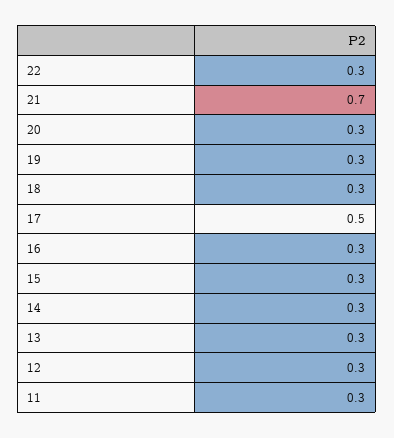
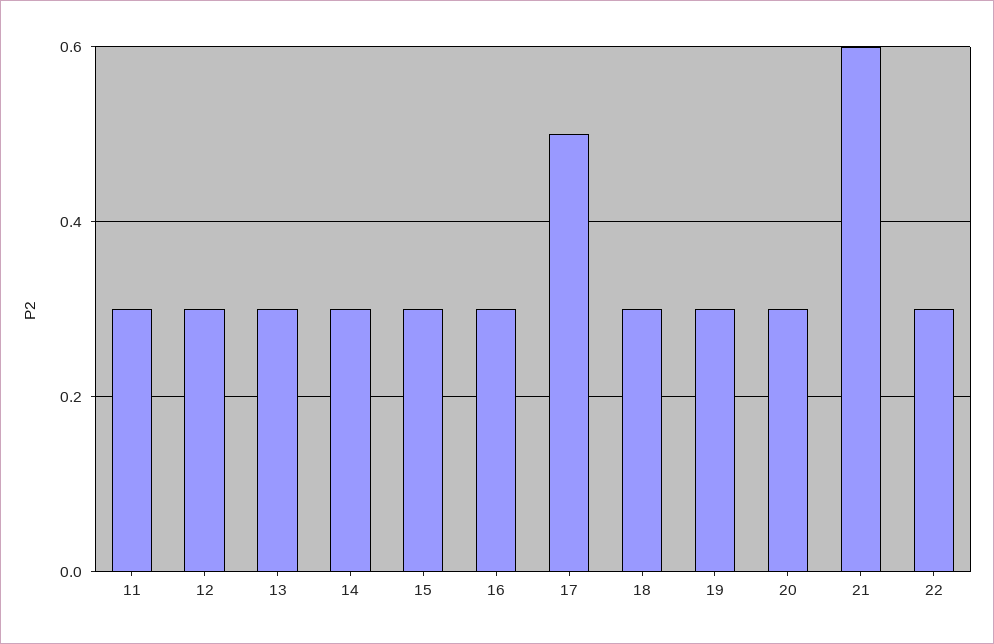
21: 0.7 -> 0.6

